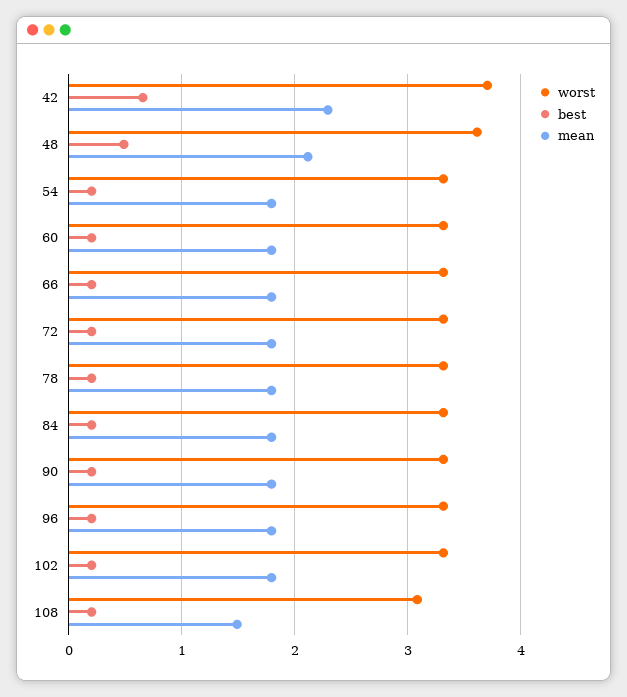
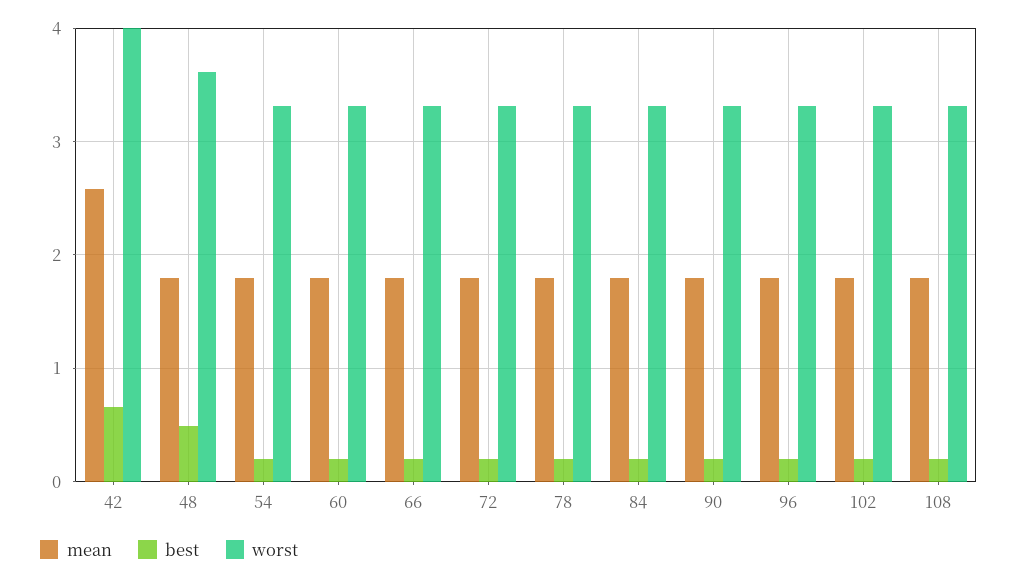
worst, 42: 3.7 -> 4
mean, 42: 2.3 -> 2.6
mean, 48: 2.1 -> 1.8
worst, 108: 3.1 -> 3.3
mean, 108: 1.5 -> 1.8

